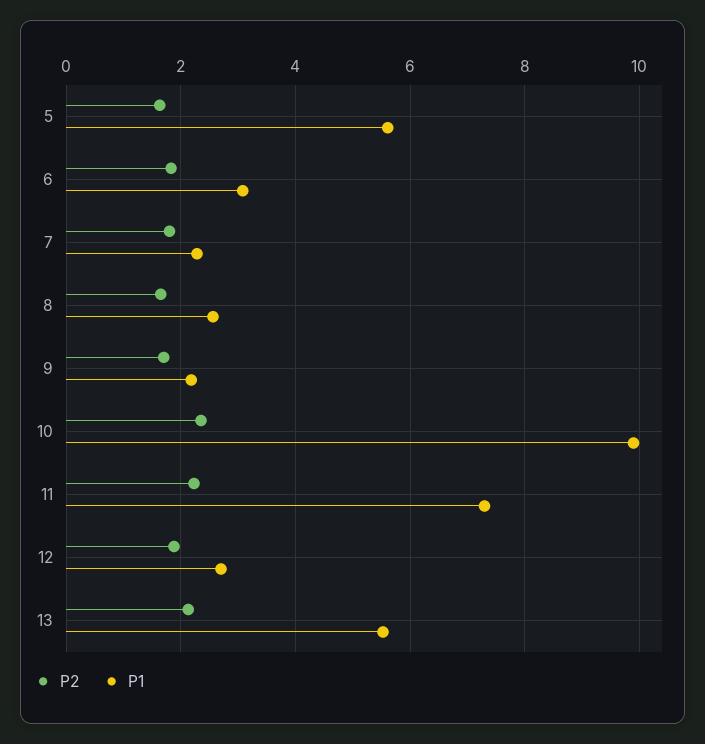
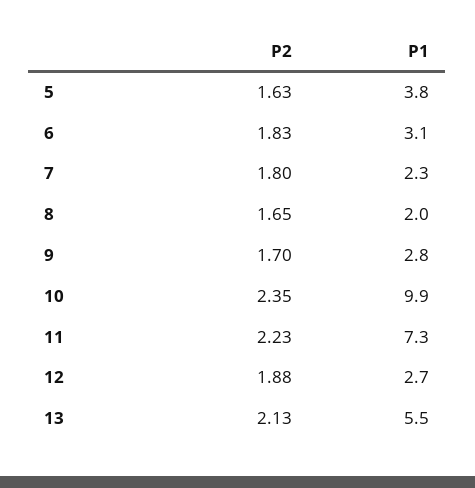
P1, 5: 5.6 -> 3.8
P1, 8: 2.6 -> 2
P1, 9: 2.2 -> 2.8

